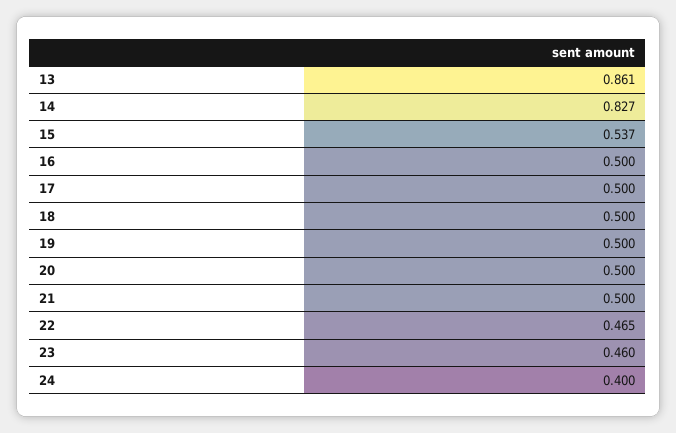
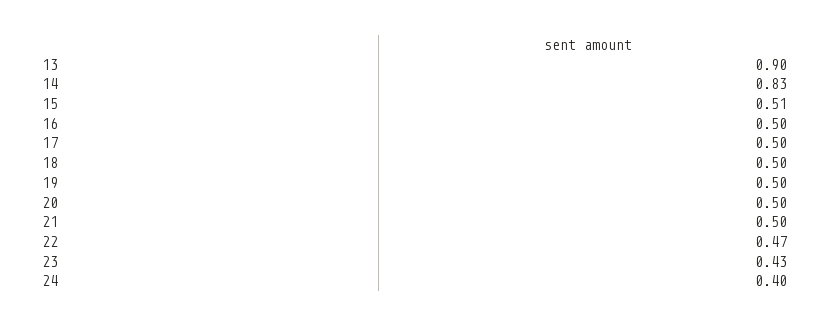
13: 0.861 -> 0.9
15: 0.537 -> 0.51
23: 0.46 -> 0.43

